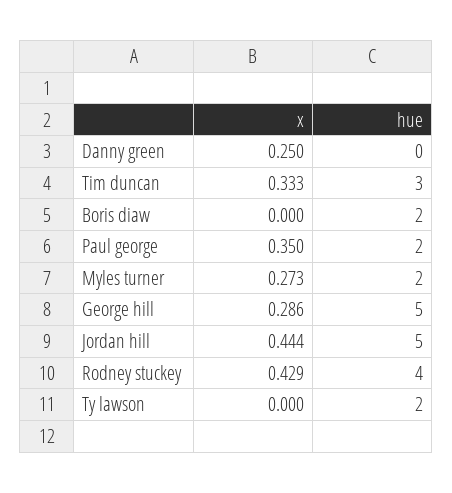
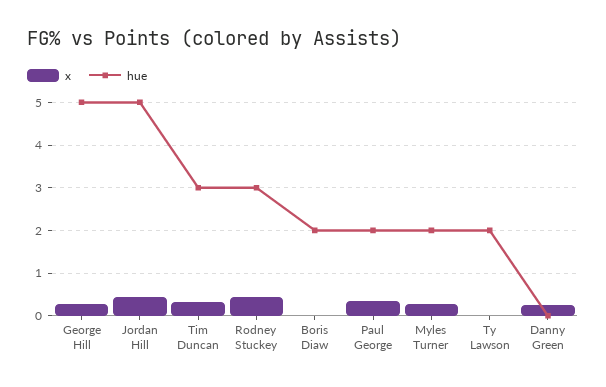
hue, Rodney stuckey: 4 -> 3

